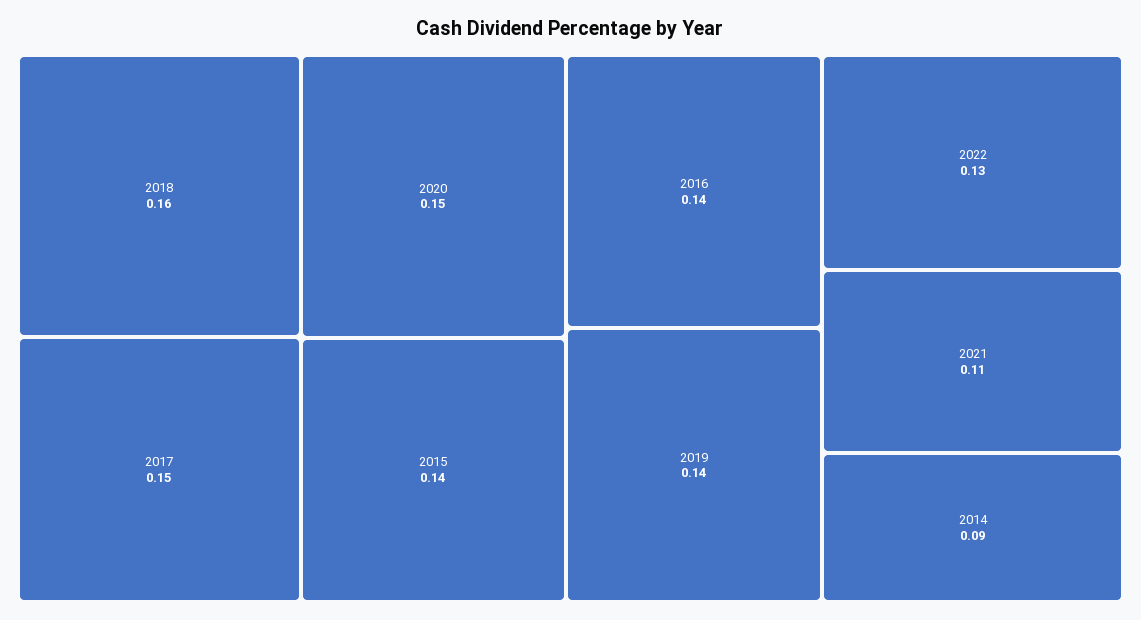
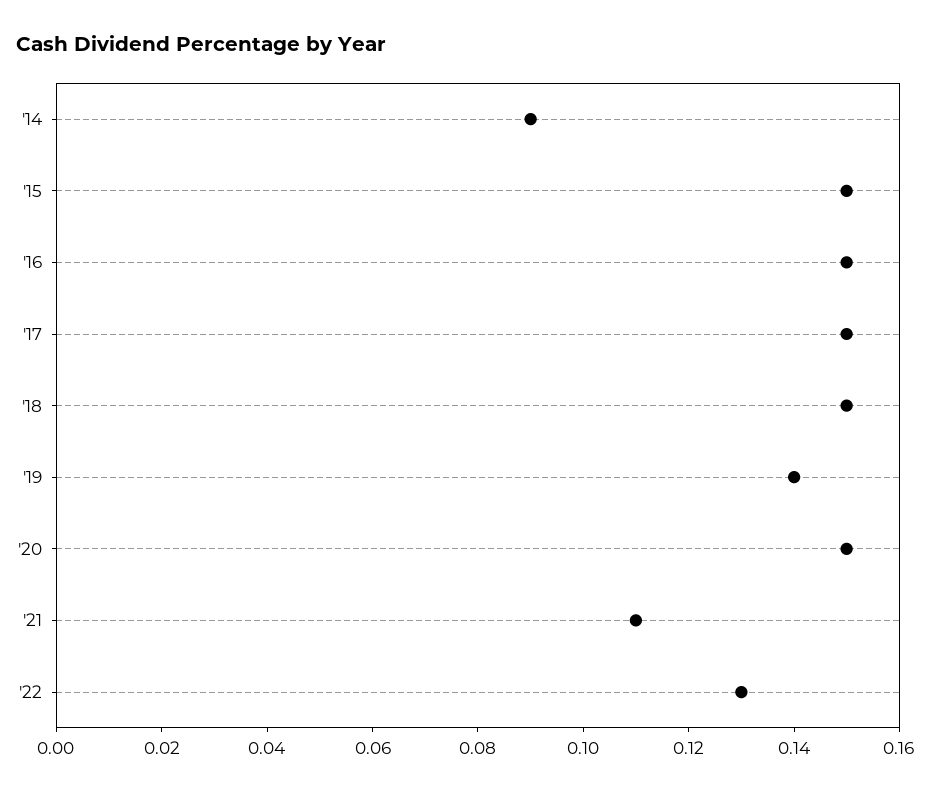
2018: 0.16 -> 0.15
2015: 0.14 -> 0.15
2016: 0.14 -> 0.15

